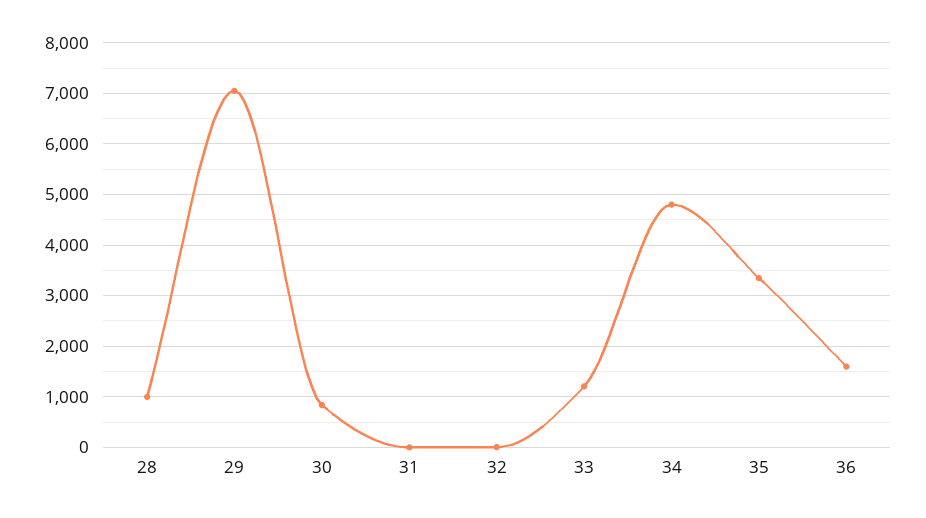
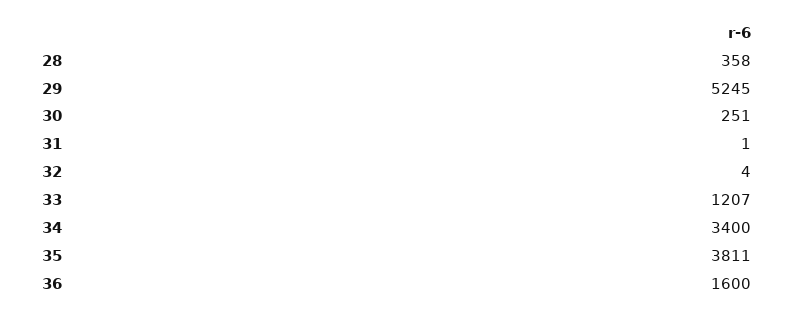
28: 1000 -> 358
29: 7000 -> 5245
30: 800 -> 251
34: 4800 -> 3400
35: 3400 -> 3811

